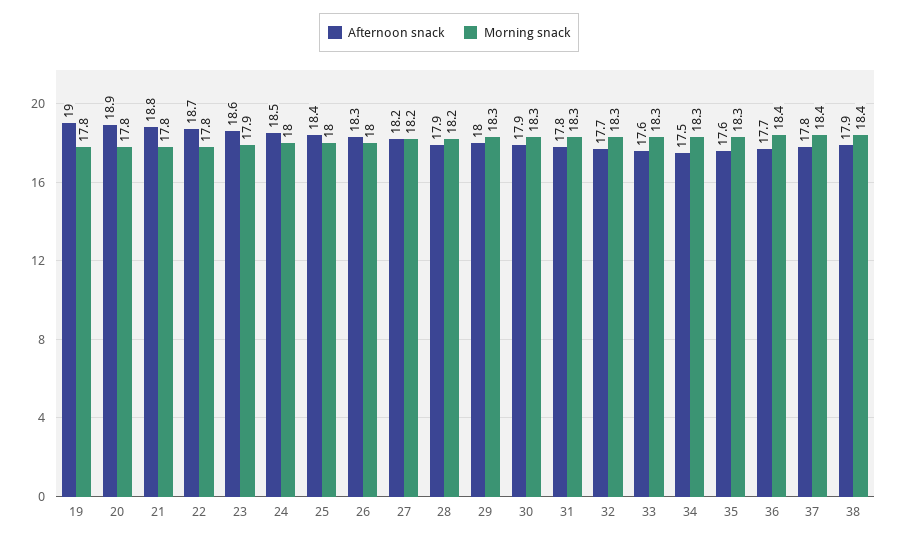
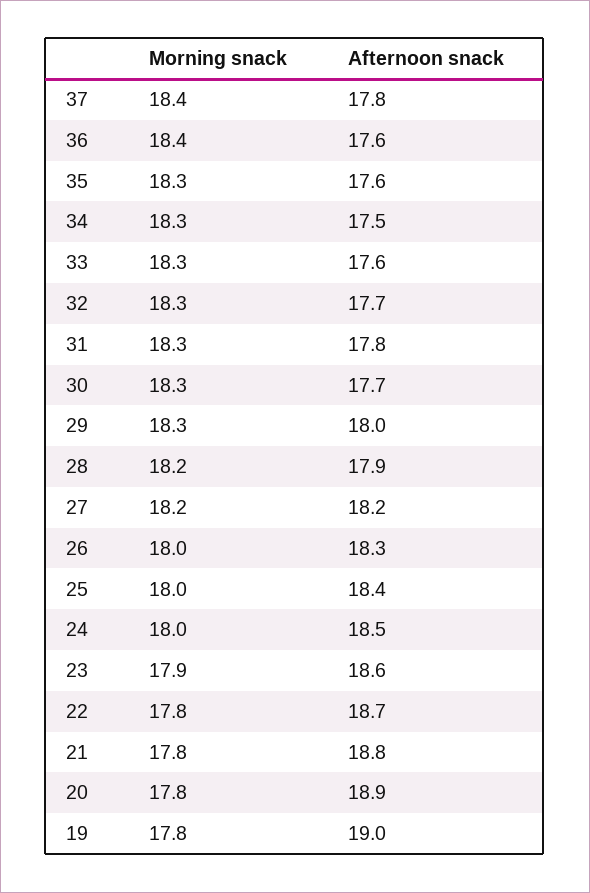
Afternoon snack, 30: 17.9 -> 17.7
Afternoon snack, 36: 17.7 -> 17.6
Afternoon snack, 38: 17.9 -> none
Morning snack, 38: 18.4 -> none

